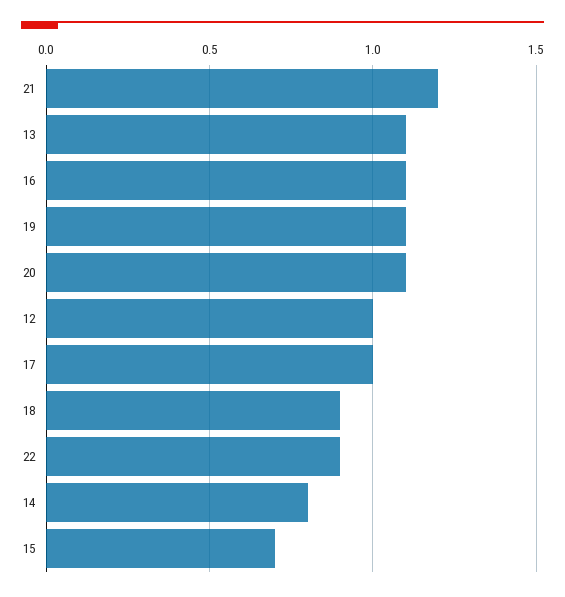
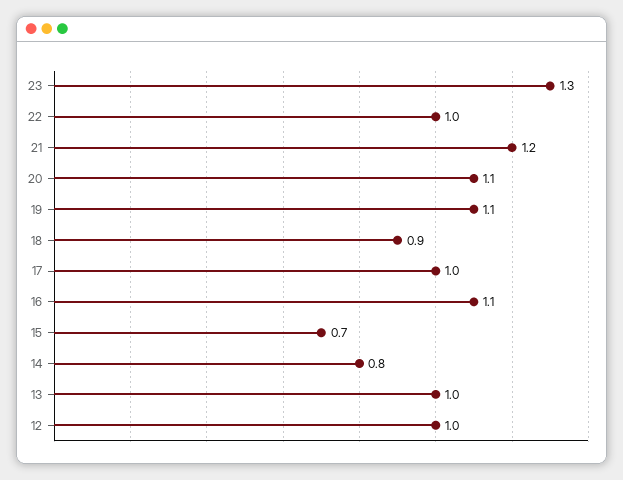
13: 1.1 -> 1
22: 0.9 -> 1
23: none -> 1.3

